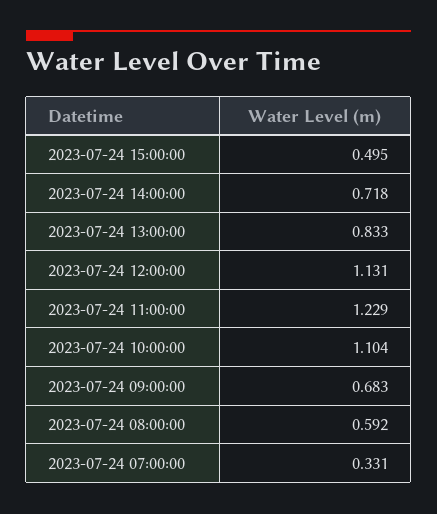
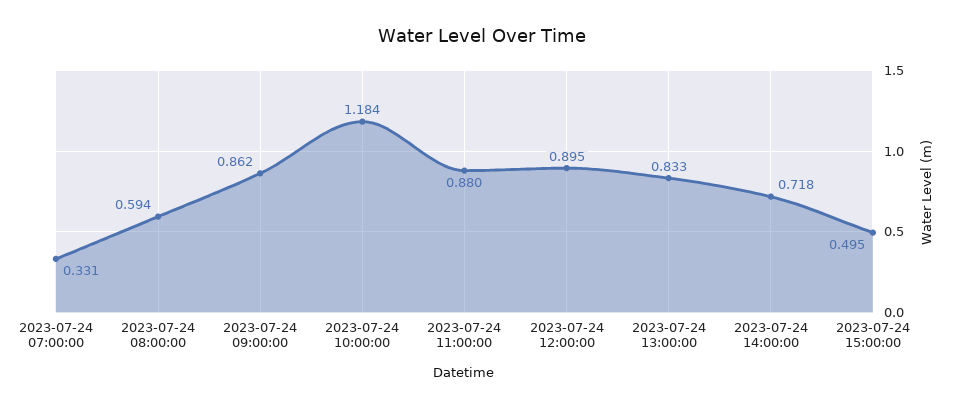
2023-07-24 12:00:00: 1.131 -> 0.895
2023-07-24 11:00:00: 1.229 -> 0.88
2023-07-24 10:00:00: 1.104 -> 1.184
2023-07-24 09:00:00: 0.683 -> 0.862
2023-07-24 08:00:00: 0.592 -> 0.594

